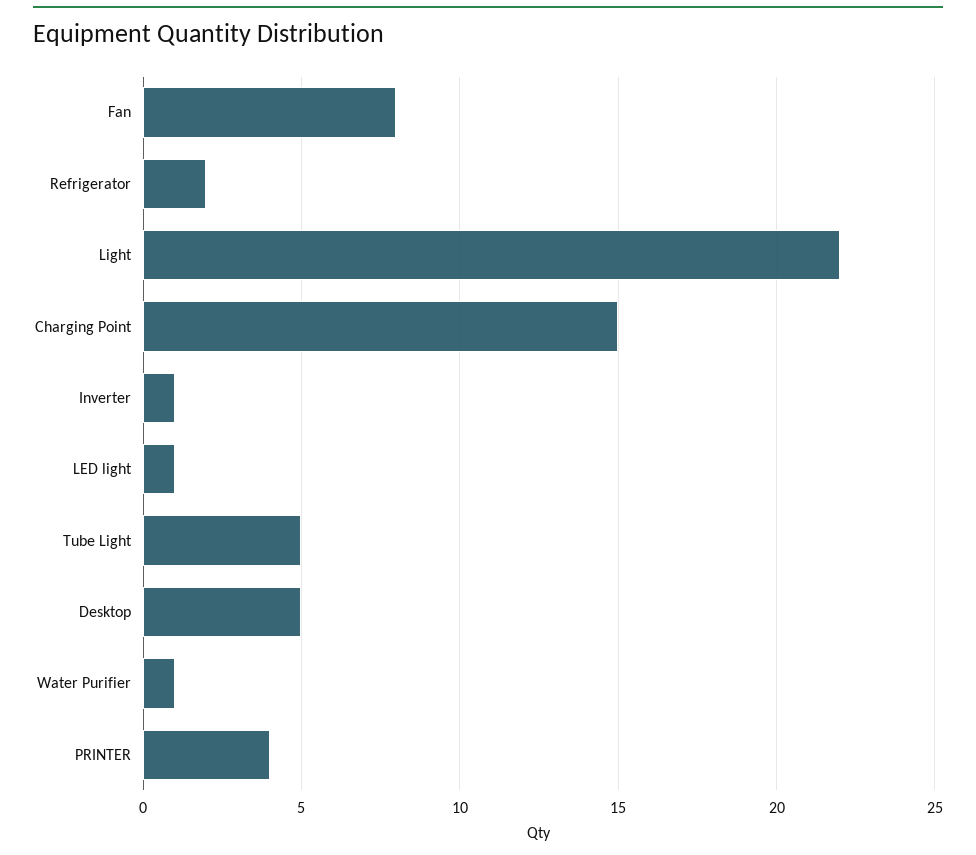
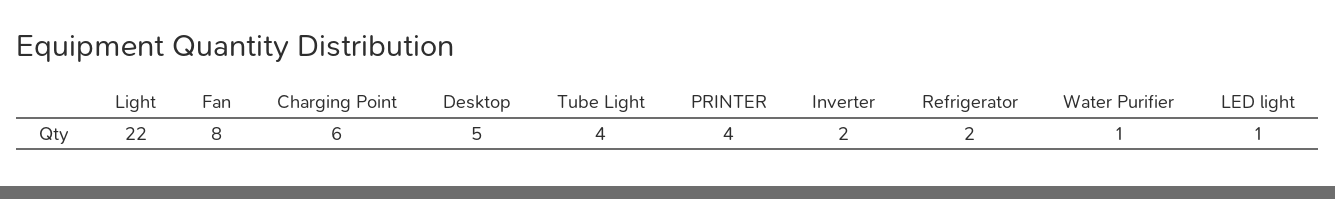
Charging Point: 15 -> 6
Inverter: 1 -> 2
Tube Light: 5 -> 4

